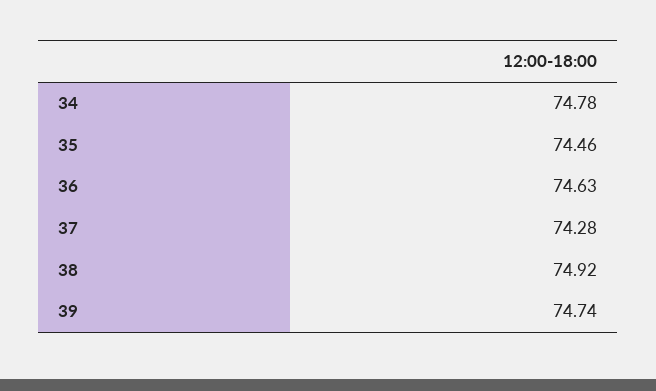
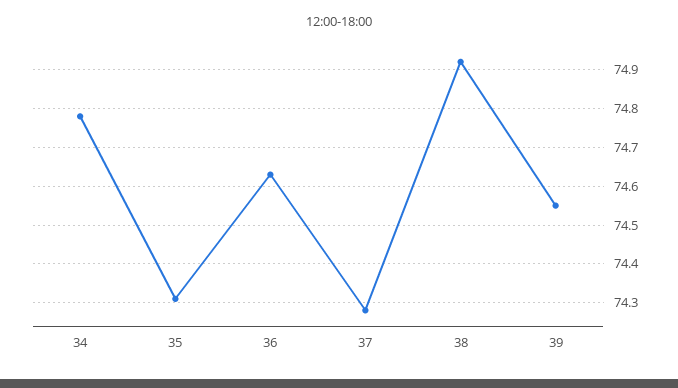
35: 74.46 -> 74.3
39: 74.74 -> 74.55

